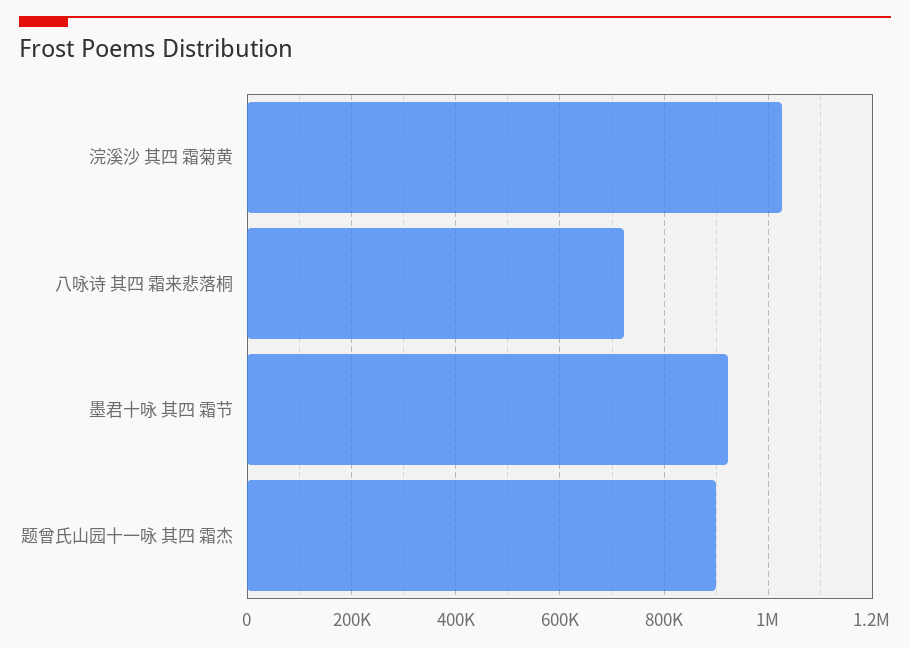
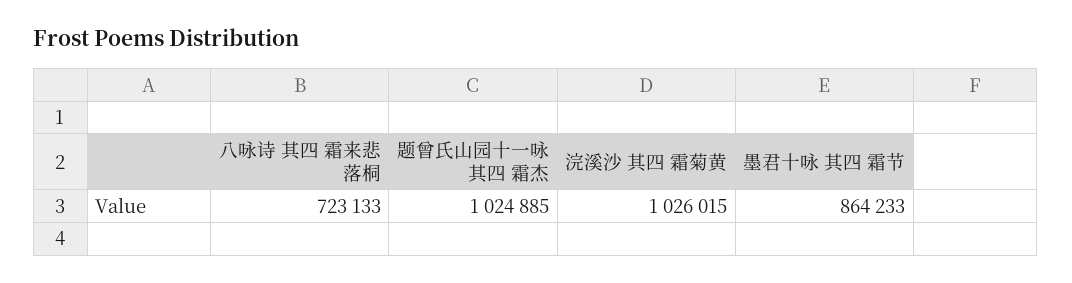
墨君十咏 其四 霜节: 920000 -> 864233
题曾氏山园十一咏 其四 霜杰: 900000 -> 1024885

